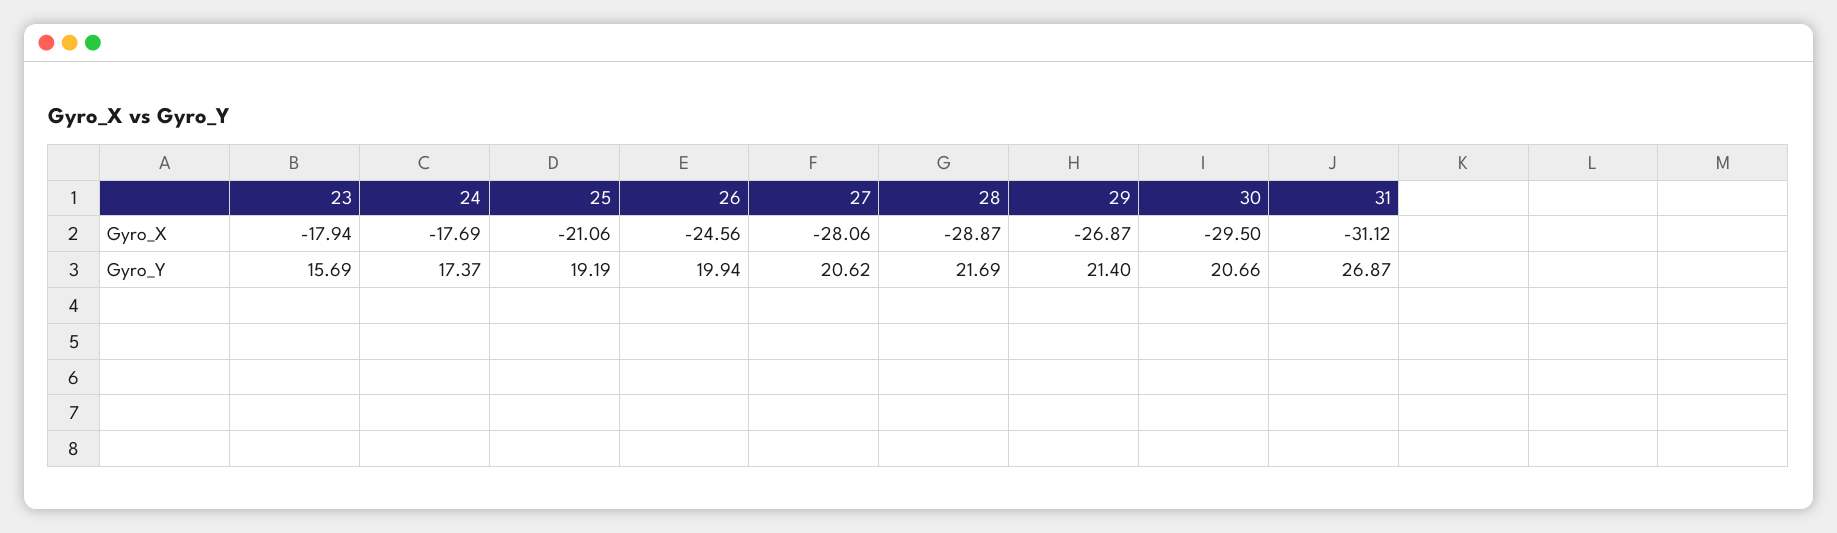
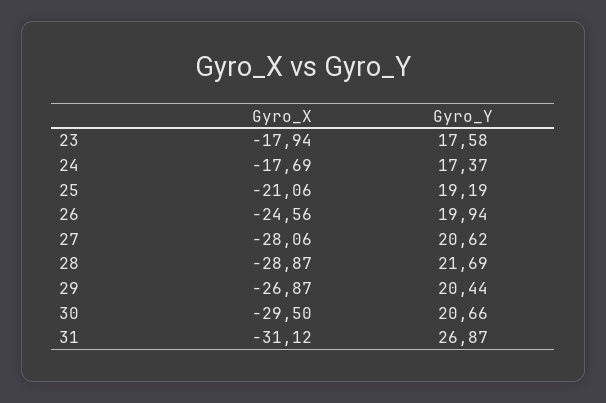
23, Gyro_Y: 15.69 -> 17.58
29, Gyro_Y: 21.4 -> 20.44

